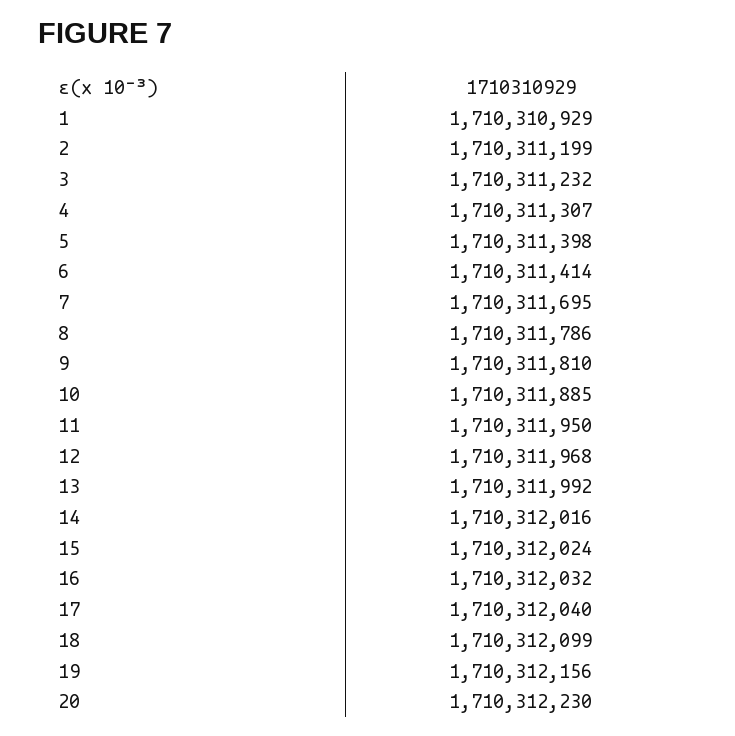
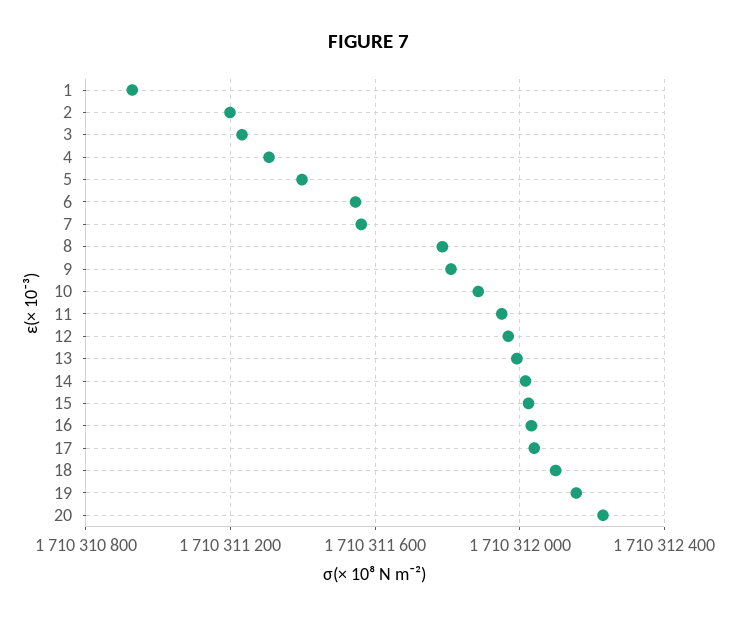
6: 1710311414 -> 1710311550
7: 1710311695 -> 1710311550

